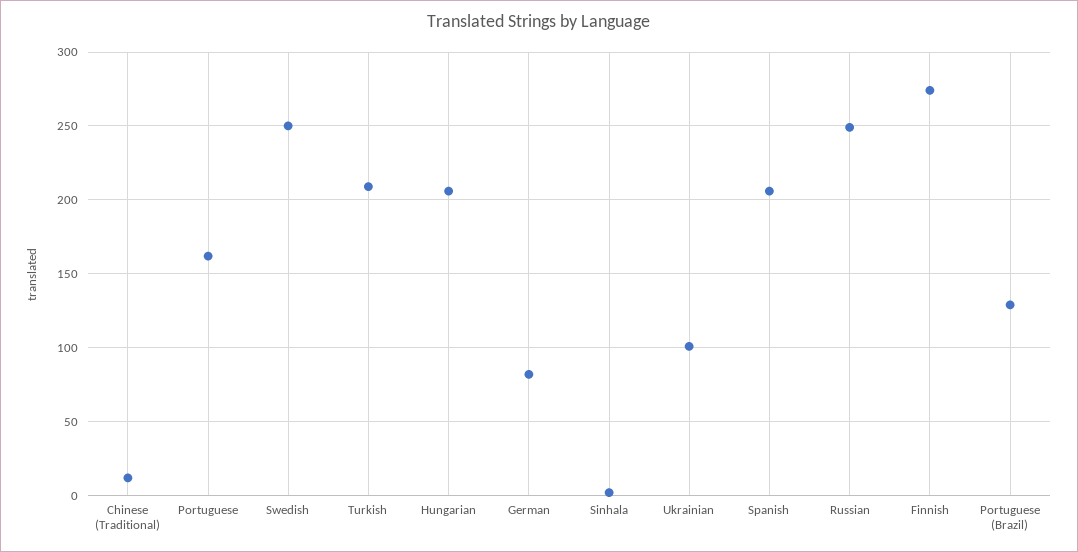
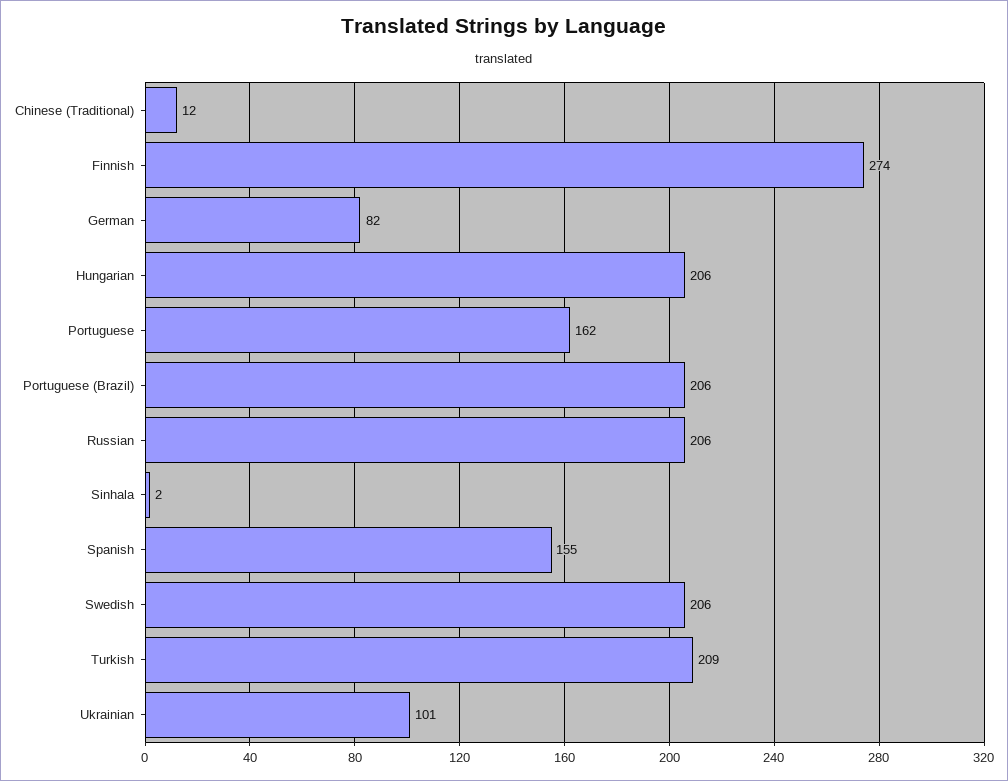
Swedish: 250 -> 206
Spanish: 205 -> 155
Russian: 250 -> 206
Portuguese (Brazil): 130 -> 206

